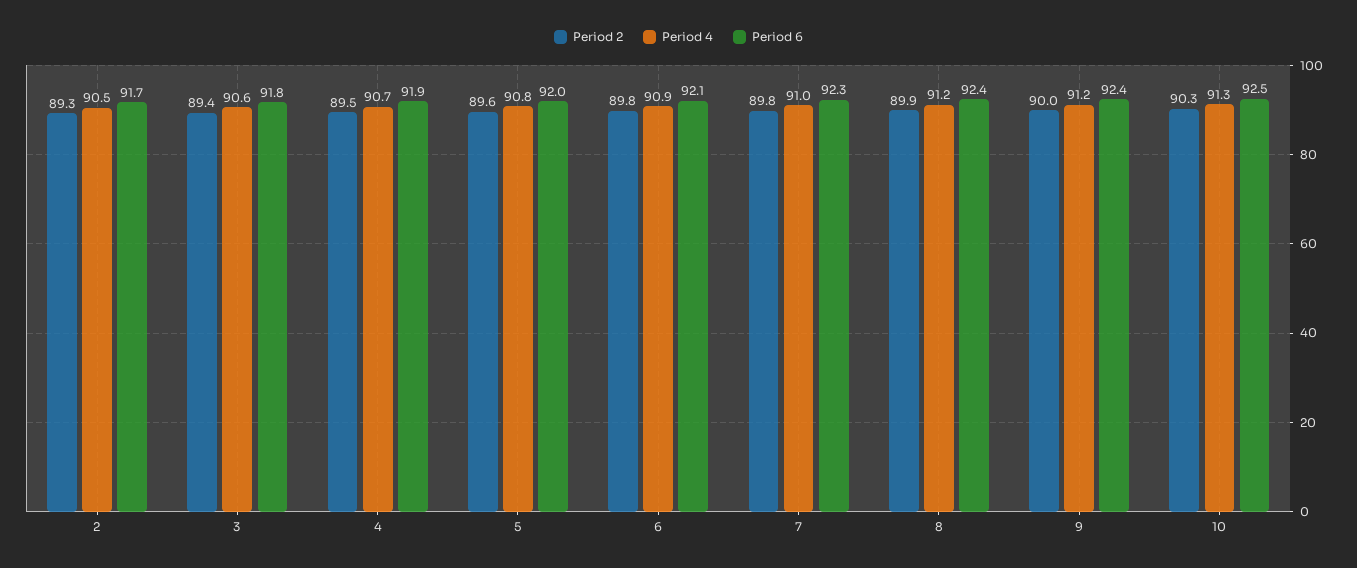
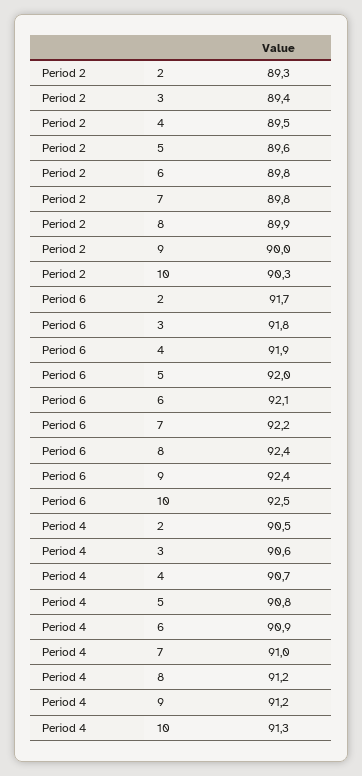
Period 6, 7: 92.3 -> 92.2

